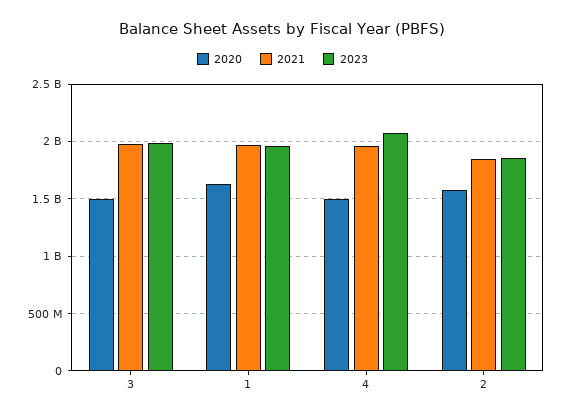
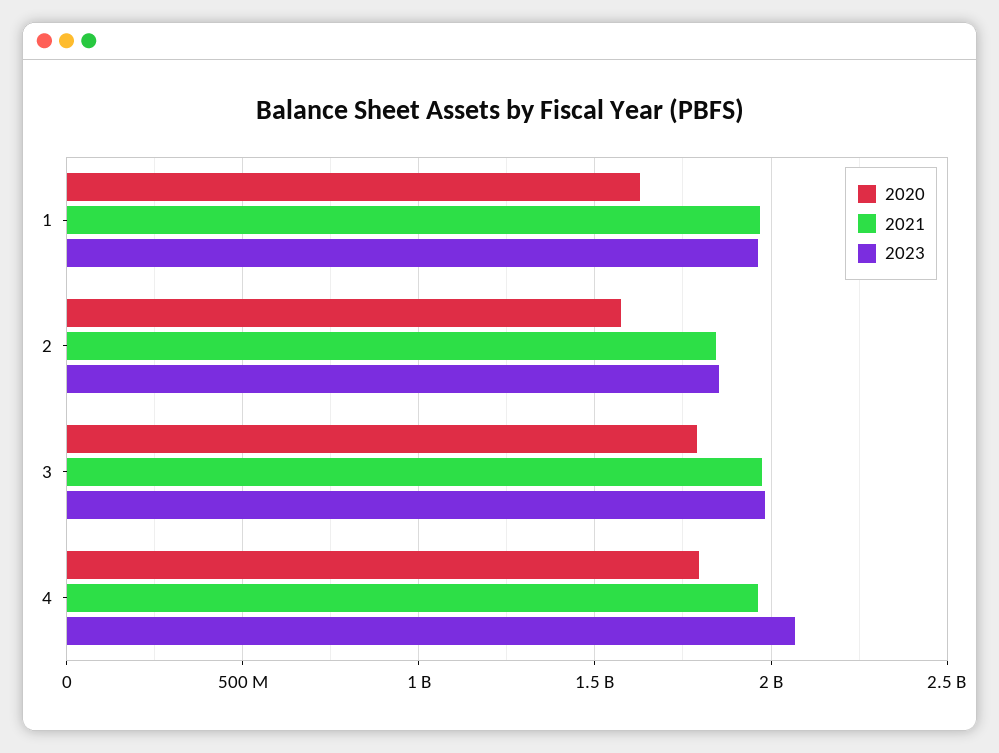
2020, 3: 1500000000 -> 1800000000
2020, 4: 1500000000 -> 1800000000

